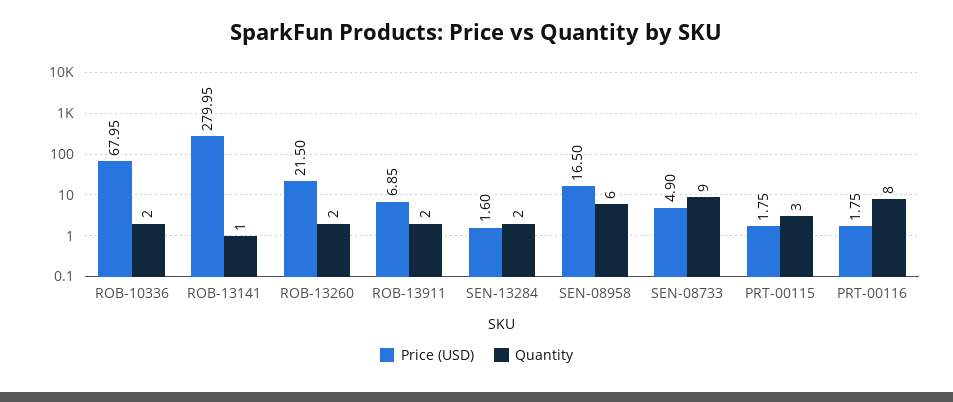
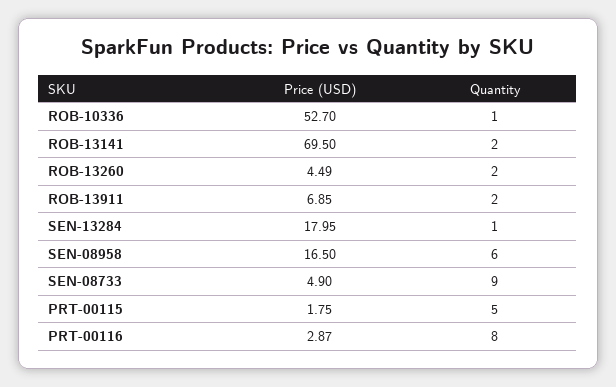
Price (USD), ROB-10336: 67.95 -> 52.7
Quantity, ROB-10336: 2 -> 1
Price (USD), ROB-13141: 279.95 -> 69.5
Quantity, ROB-13141: 1 -> 2
Price (USD), ROB-13260: 21.5 -> 4.49
Price (USD), SEN-13284: 1.6 -> 17.95
Quantity, SEN-13284: 2 -> 1
Quantity, PRT-00115: 3 -> 5
Price (USD), PRT-00116: 1.75 -> 2.87

